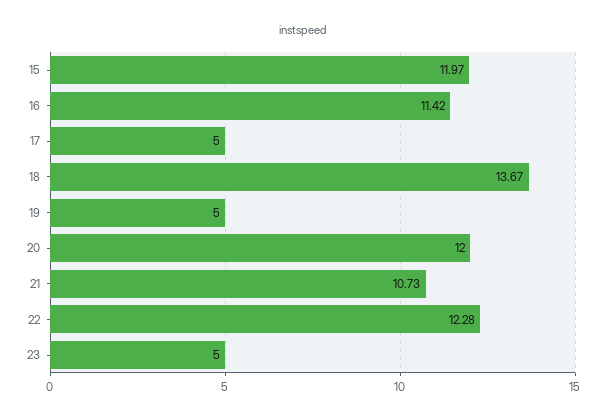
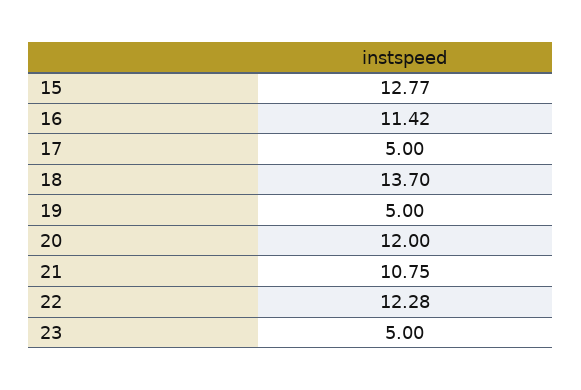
15: 11.97 -> 12.77
18: 13.67 -> 13.7
21: 10.73 -> 10.75

